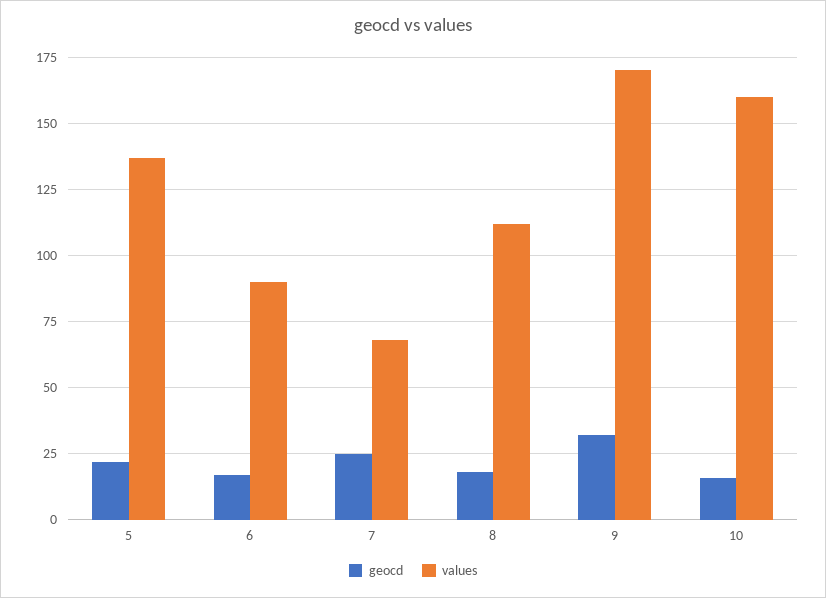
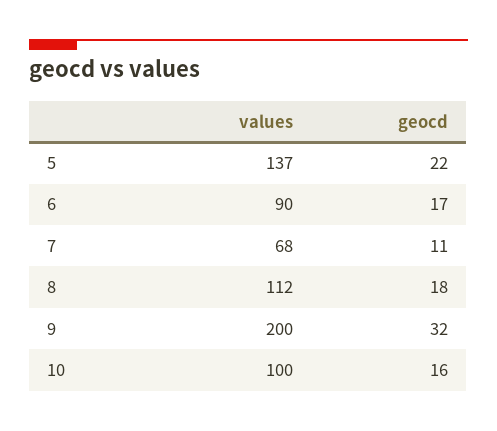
geocd, 7: 25 -> 11
values, 9: 170 -> 200
values, 10: 160 -> 100

